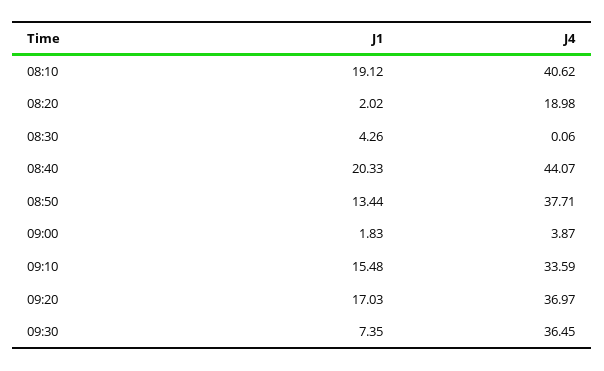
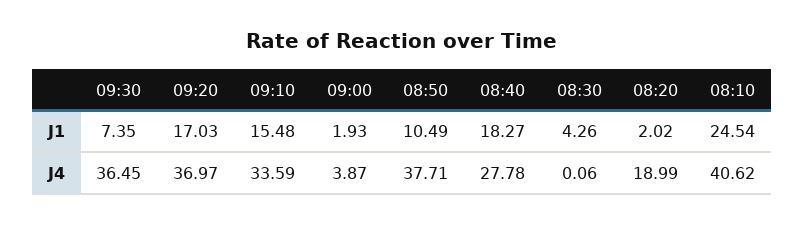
J1, 08:10: 19.12 -> 24.54
J4, 08:20: 18.98 -> 18.99
J1, 08:40: 20.33 -> 18.27
J4, 08:40: 44.07 -> 27.78
J1, 08:50: 13.44 -> 10.49
J1, 09:00: 1.83 -> 1.93

